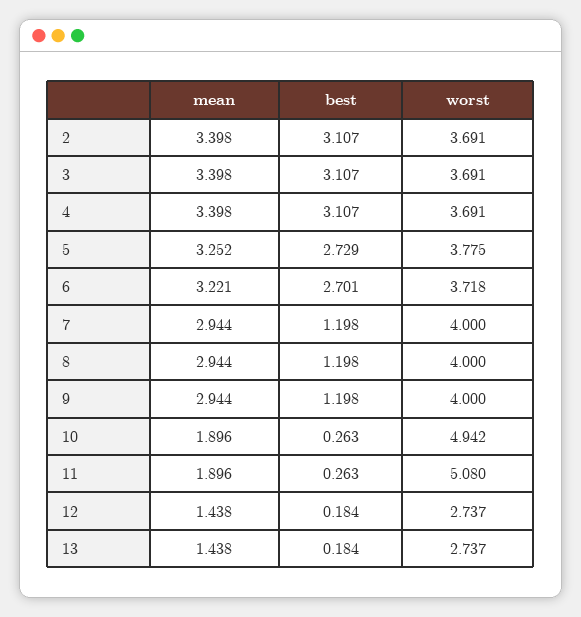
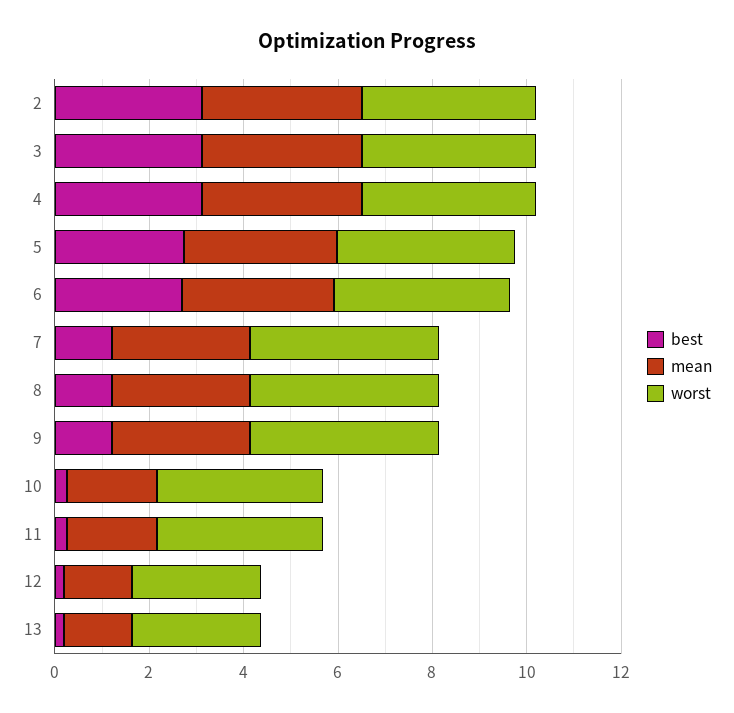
worst, 10: 4.942 -> 3.5
worst, 11: 5.08 -> 3.5

